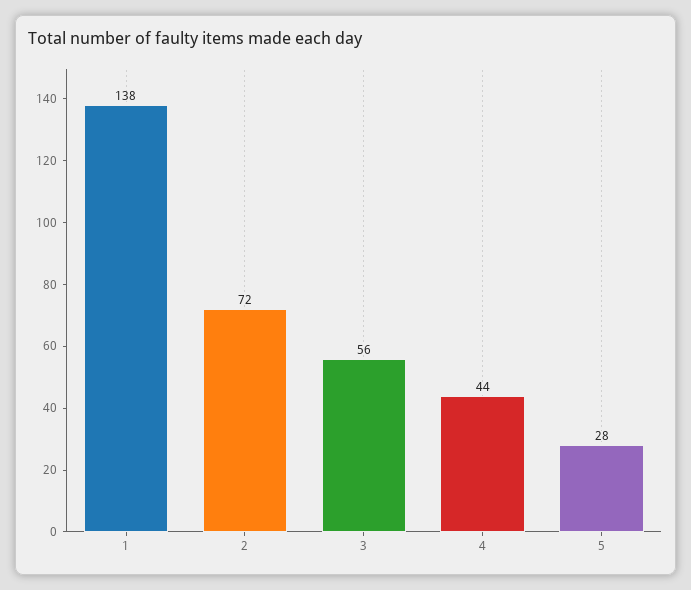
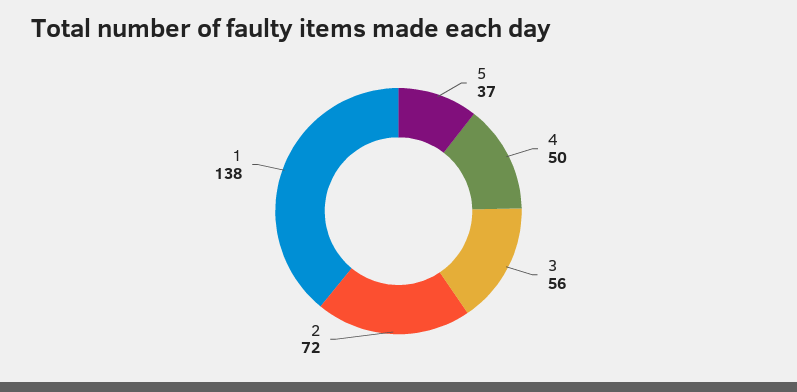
4: 44 -> 50
5: 28 -> 37

